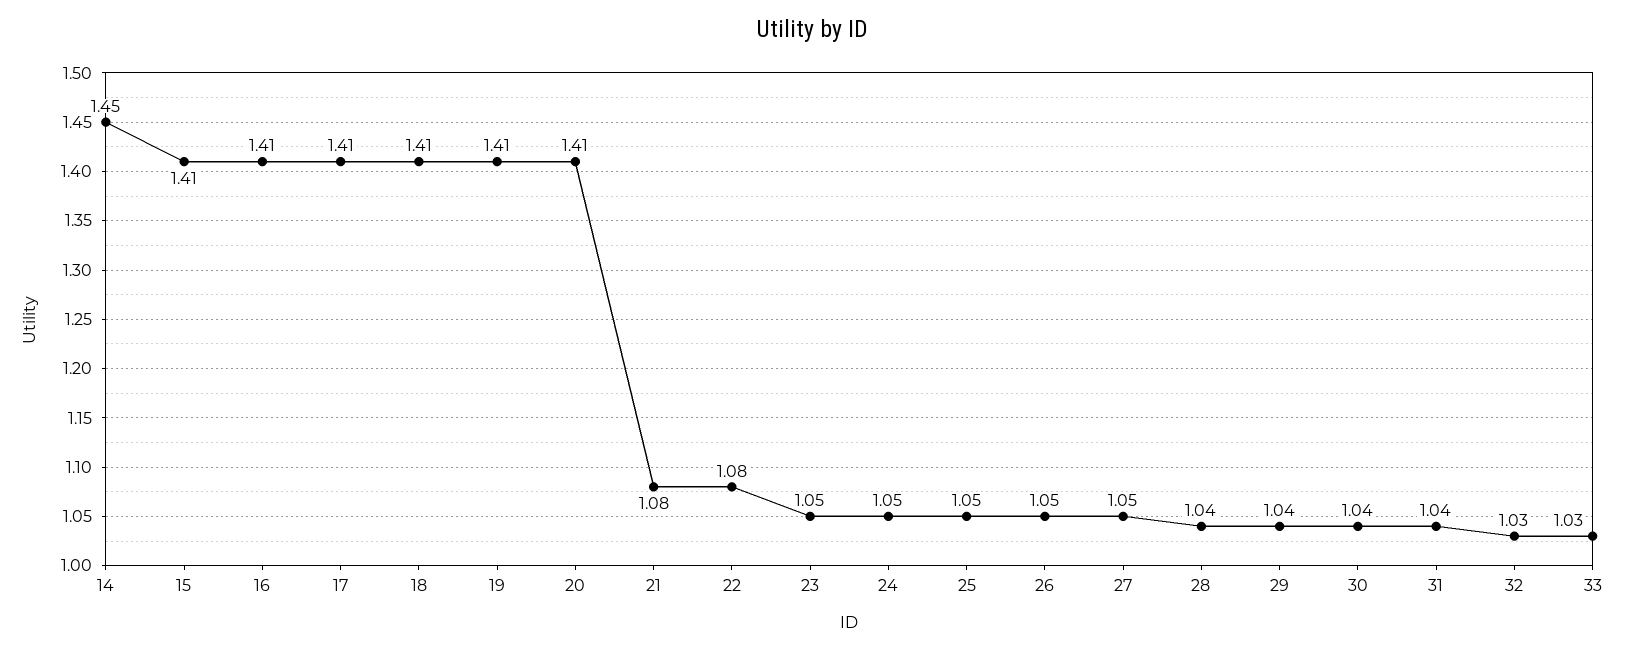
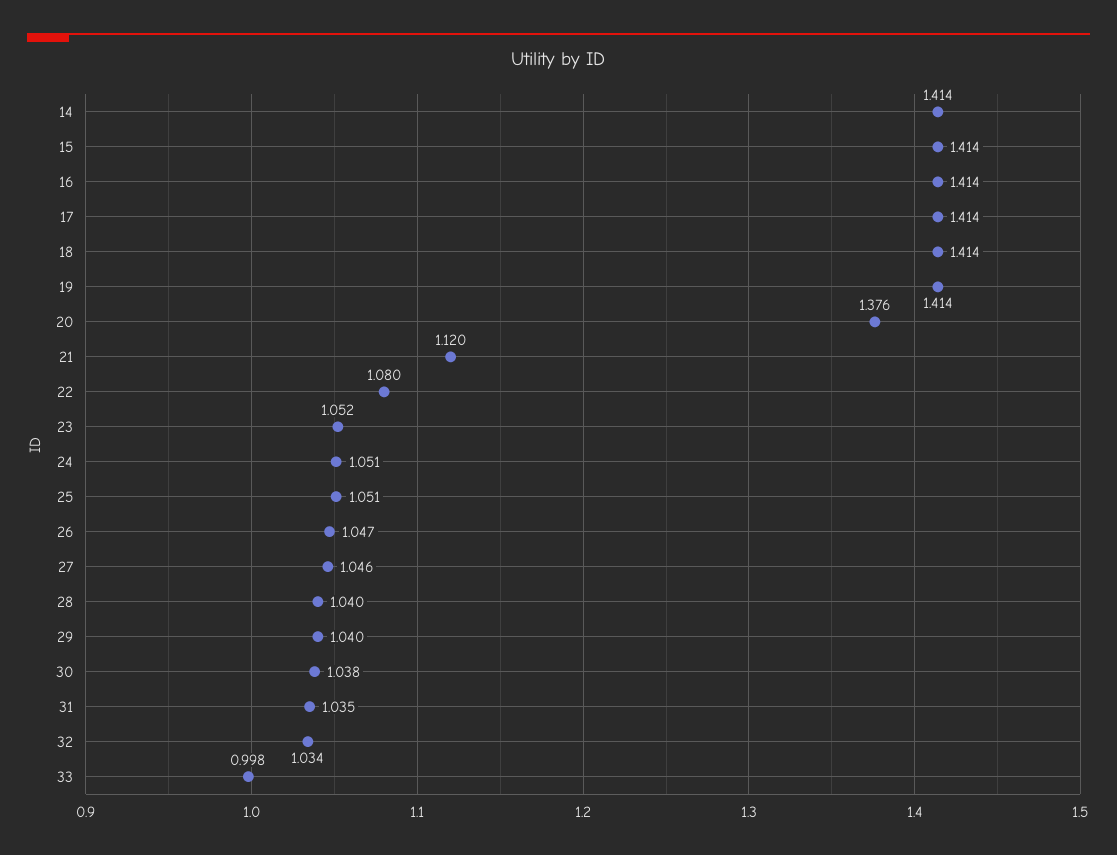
14: 1.45 -> 1.414
20: 1.41 -> 1.376
21: 1.08 -> 1.12
33: 1.03 -> 0.998

